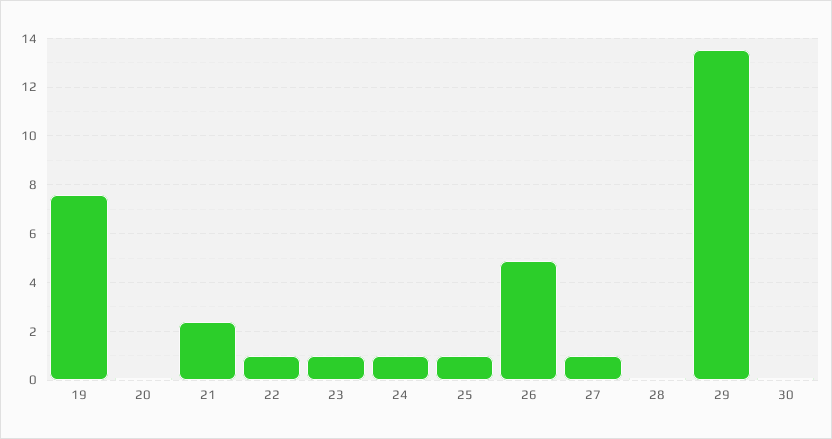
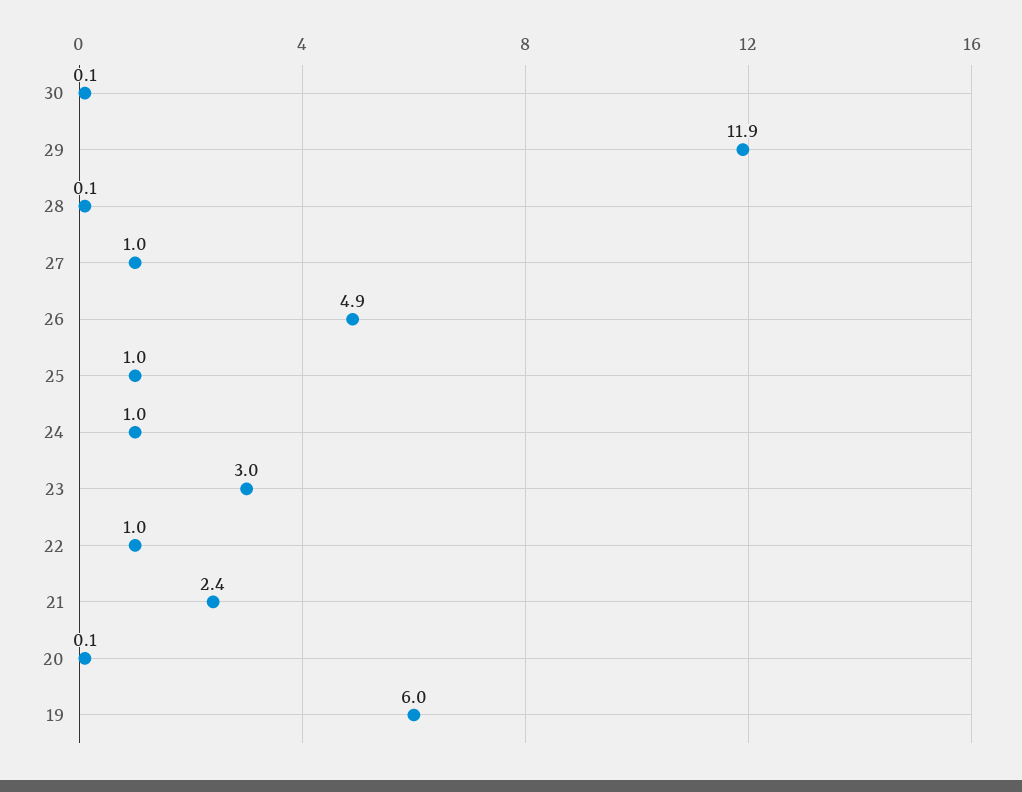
19: 7.5 -> 6
23: 1 -> 3
29: 13.5 -> 11.9

